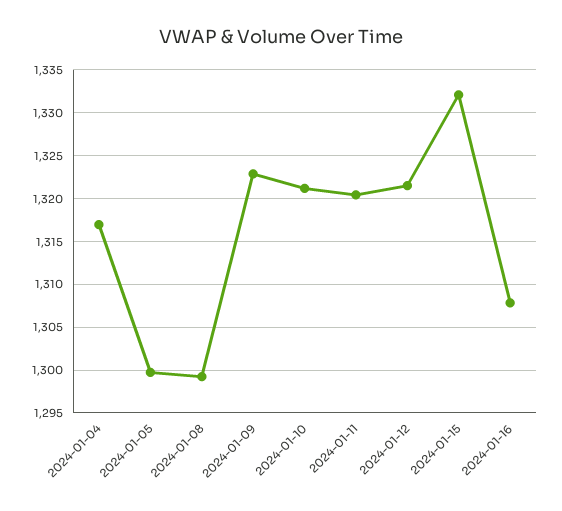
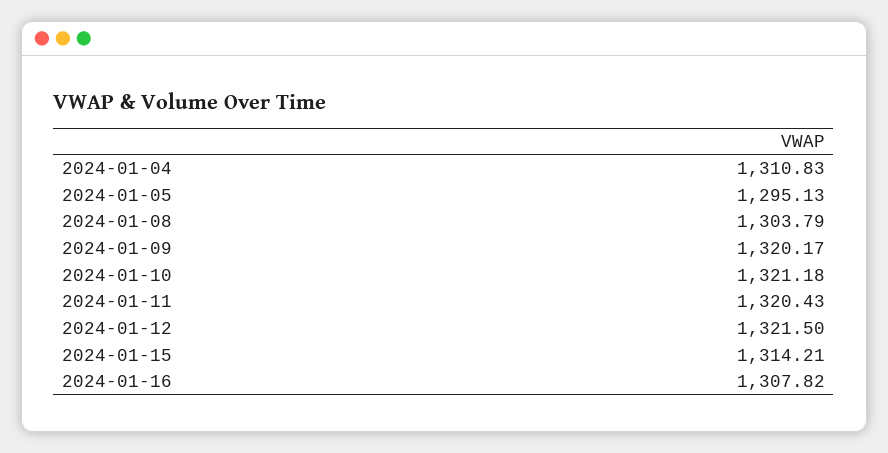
2024-01-04: 1317 -> 1310.83
2024-01-05: 1300 -> 1295.13
2024-01-08: 1299 -> 1303.79
2024-01-09: 1323 -> 1320.17
2024-01-15: 1332 -> 1314.21

